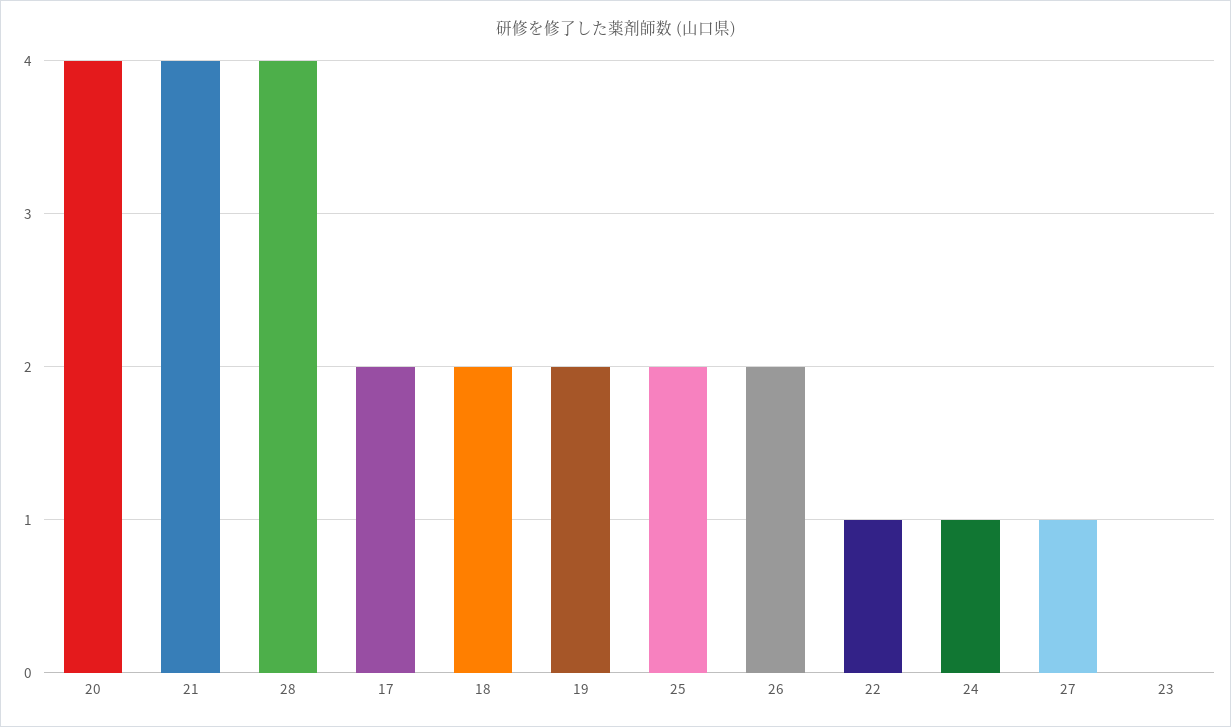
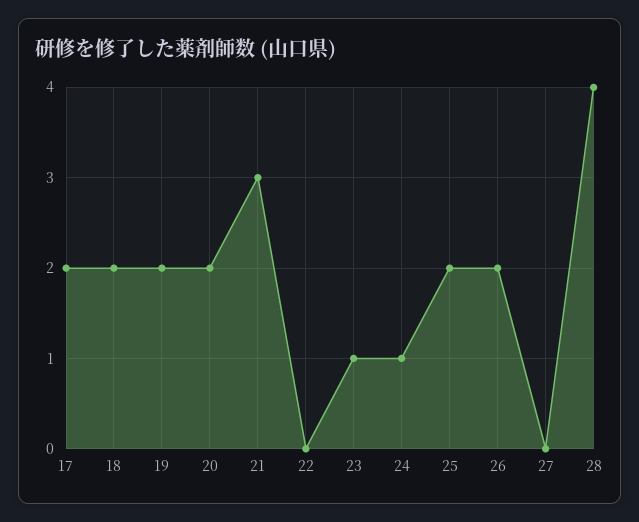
20: 4 -> 2
21: 4 -> 3
22: 1 -> 0
27: 1 -> 0
23: 0 -> 1

